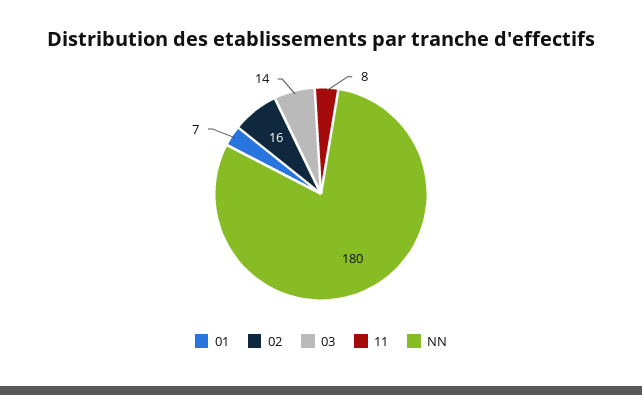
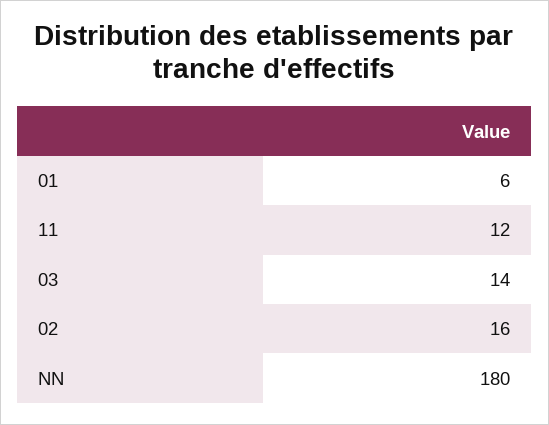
01: 7 -> 6
11: 8 -> 12

